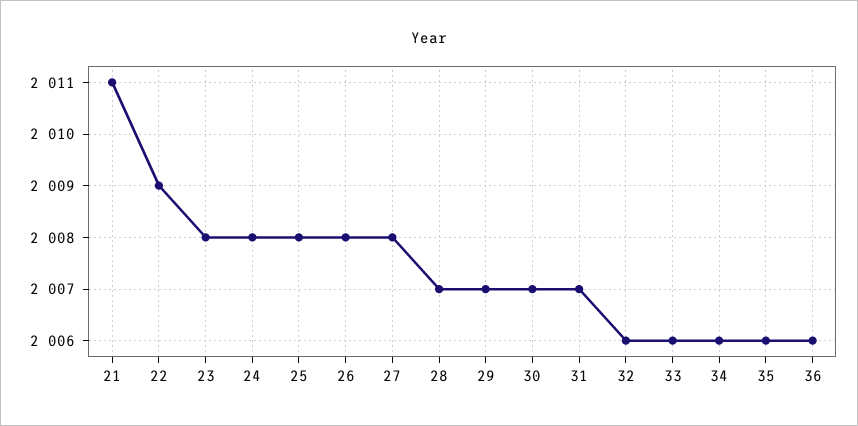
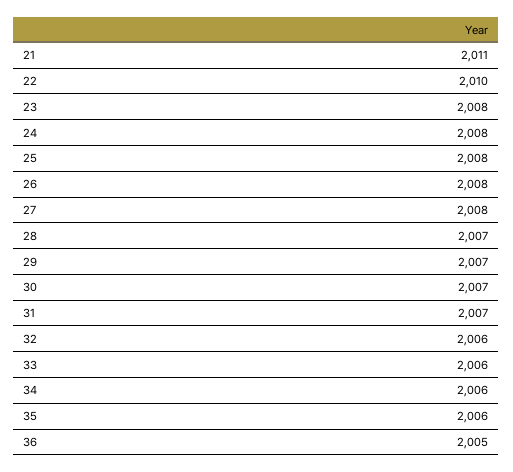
22: 2009 -> 2010
36: 2006 -> 2005

